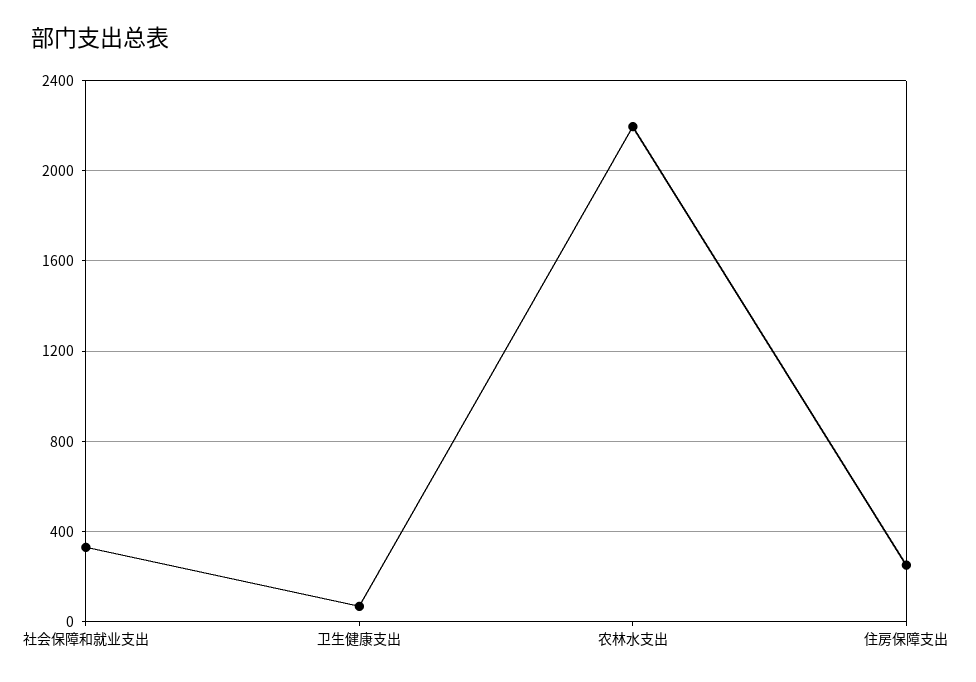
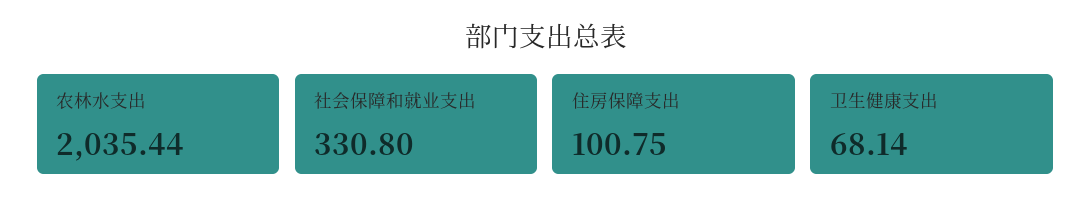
农林水支出: 2200 -> 2035.44
住房保障支出: 250 -> 100.75

